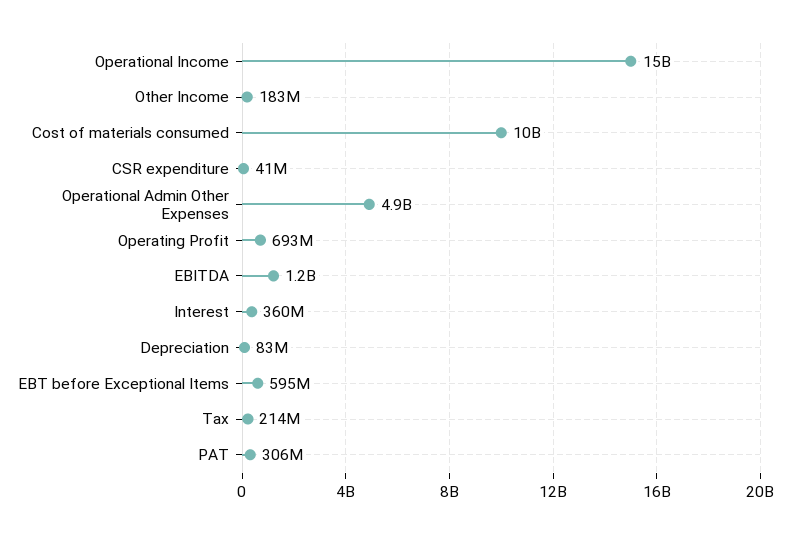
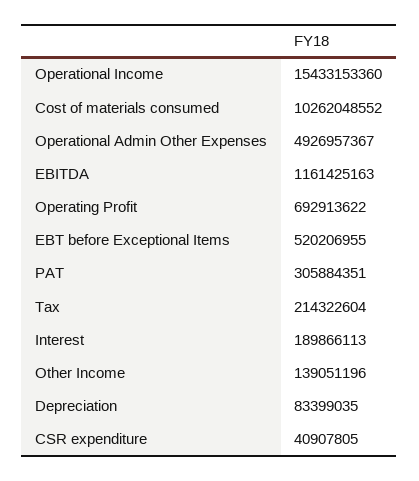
Other Income: 183000000 -> 139051196
Interest: 360000000 -> 189866113
EBT before Exceptional Items: 595000000 -> 520206955

